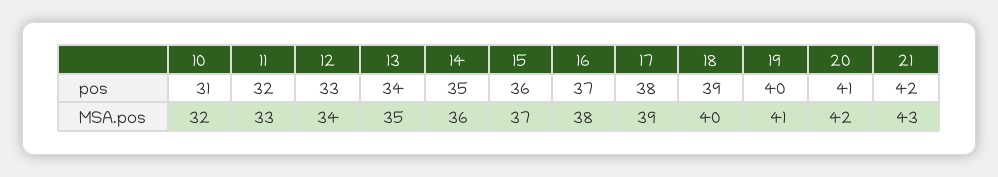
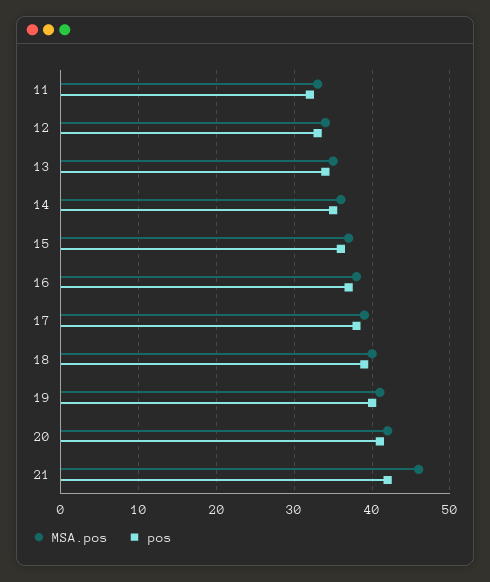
pos, 10: 31 -> none
MSA.pos, 10: 32 -> none
MSA.pos, 21: 43 -> 46

